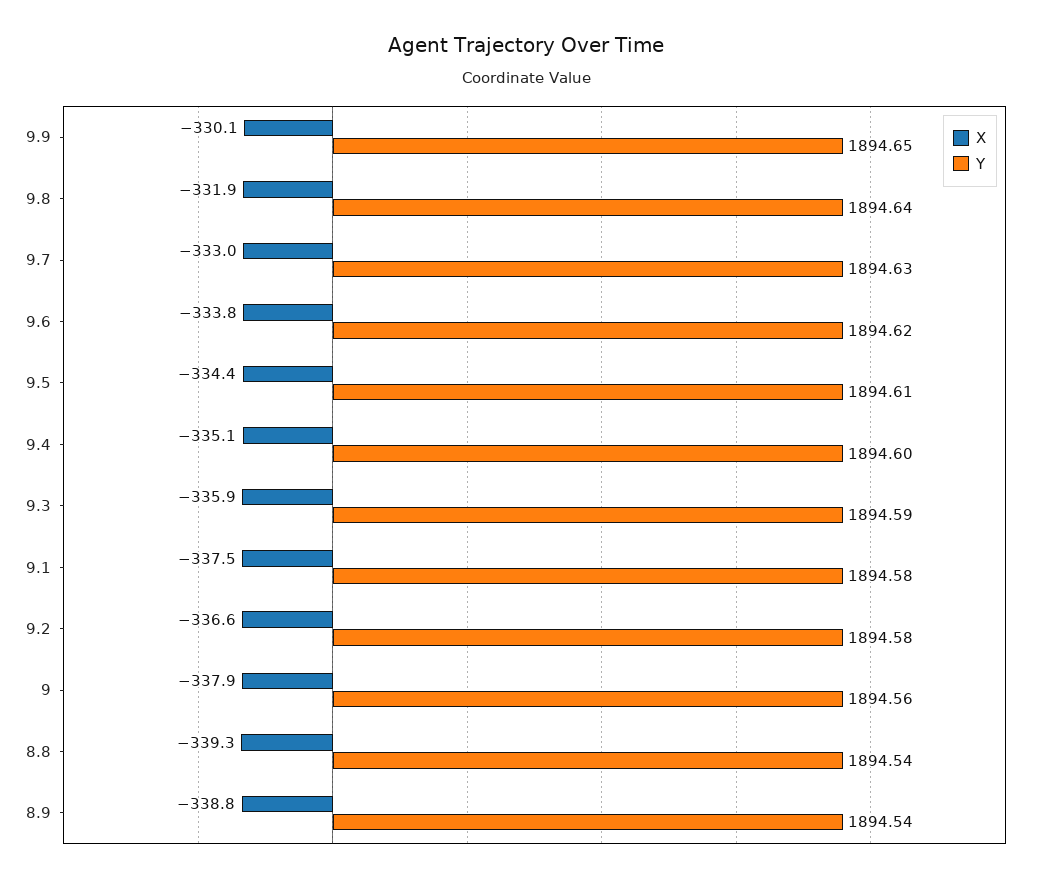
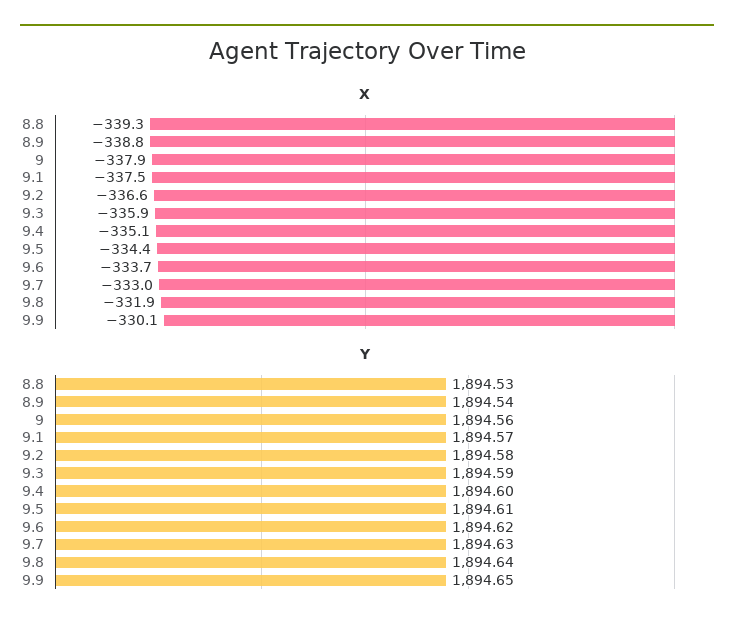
X, 9.6: -333.8 -> -333.7
Y, 9.1: 1894.58 -> 1894.57
Y, 8.8: 1894.54 -> 1894.53

